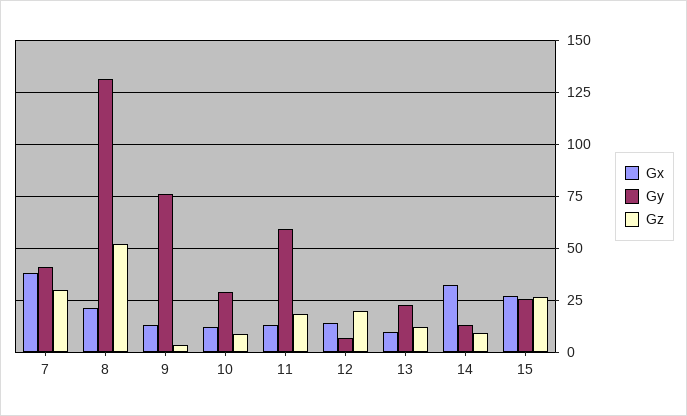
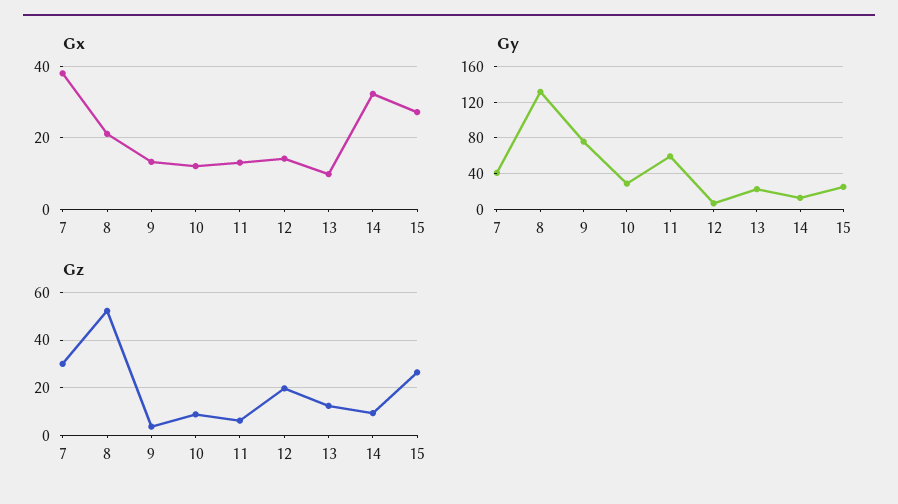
Gz, 11: 20 -> 5

